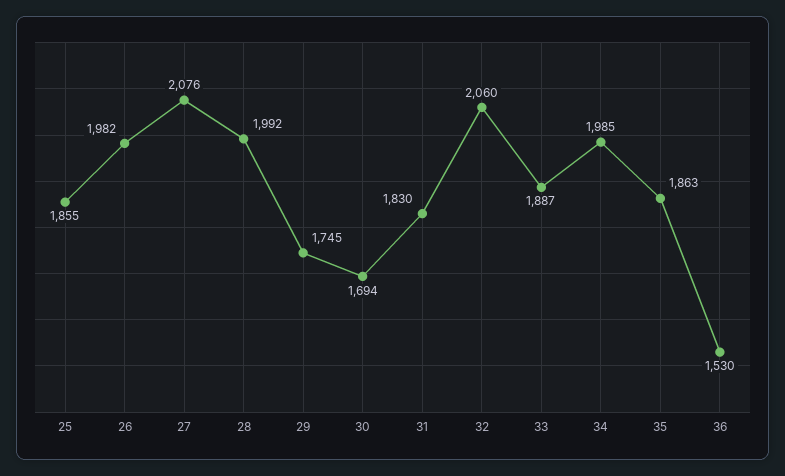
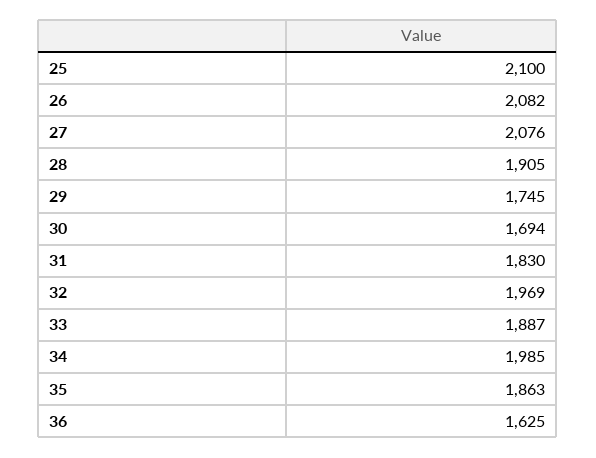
25: 1855 -> 2100
26: 1982 -> 2082
28: 1992 -> 1905
32: 2060 -> 1969
36: 1530 -> 1625

